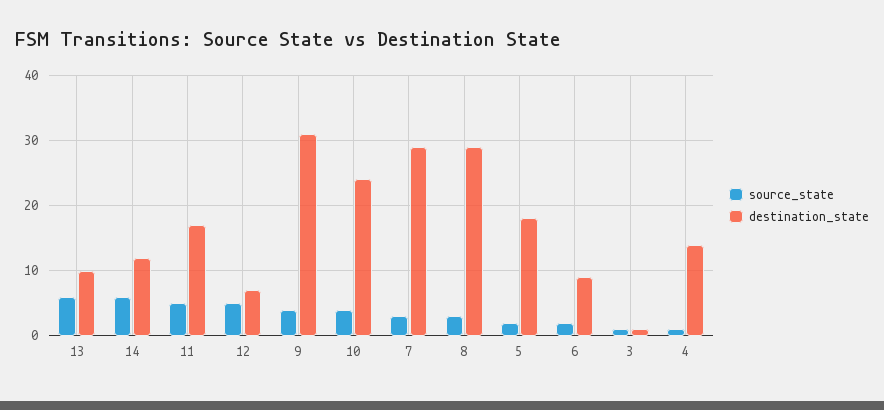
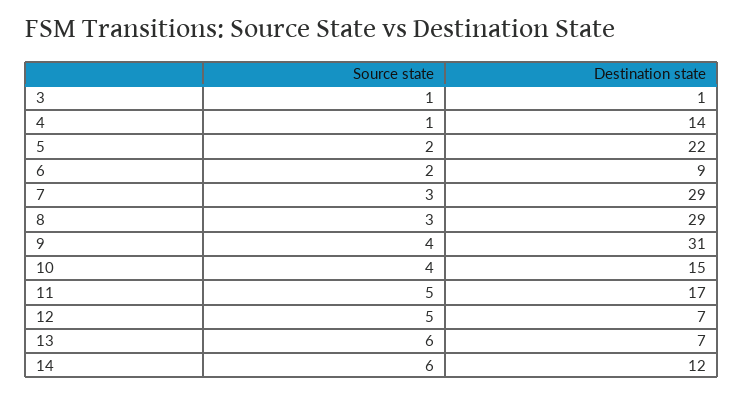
destination_state, 13: 10 -> 7
destination_state, 10: 24 -> 15
destination_state, 5: 18 -> 22

